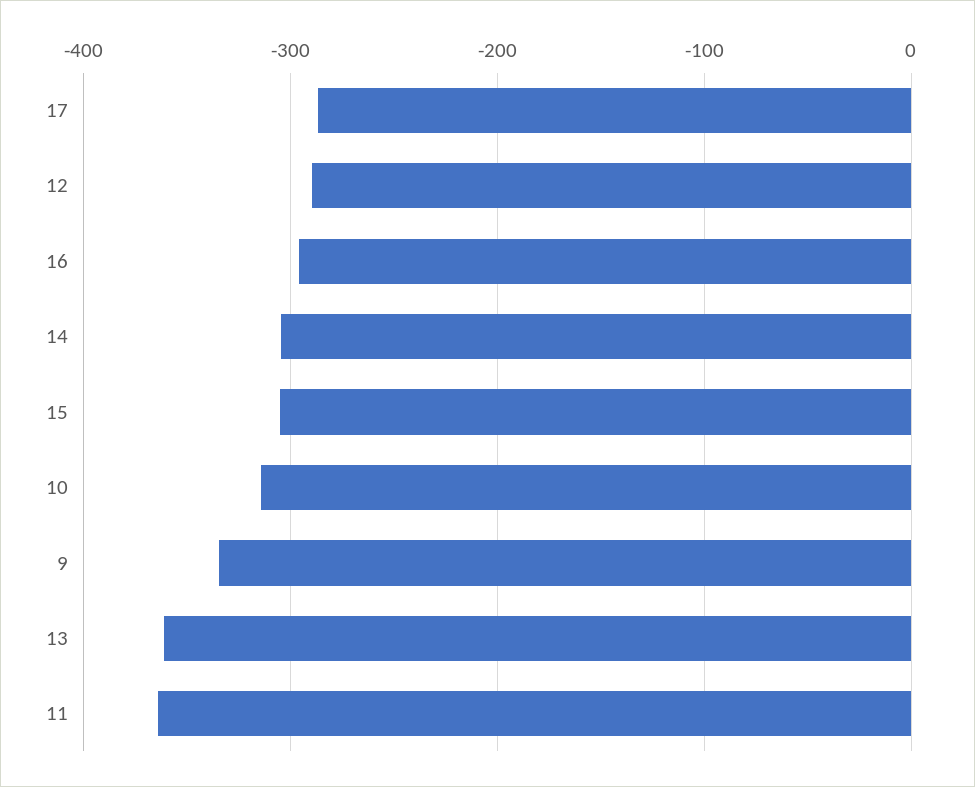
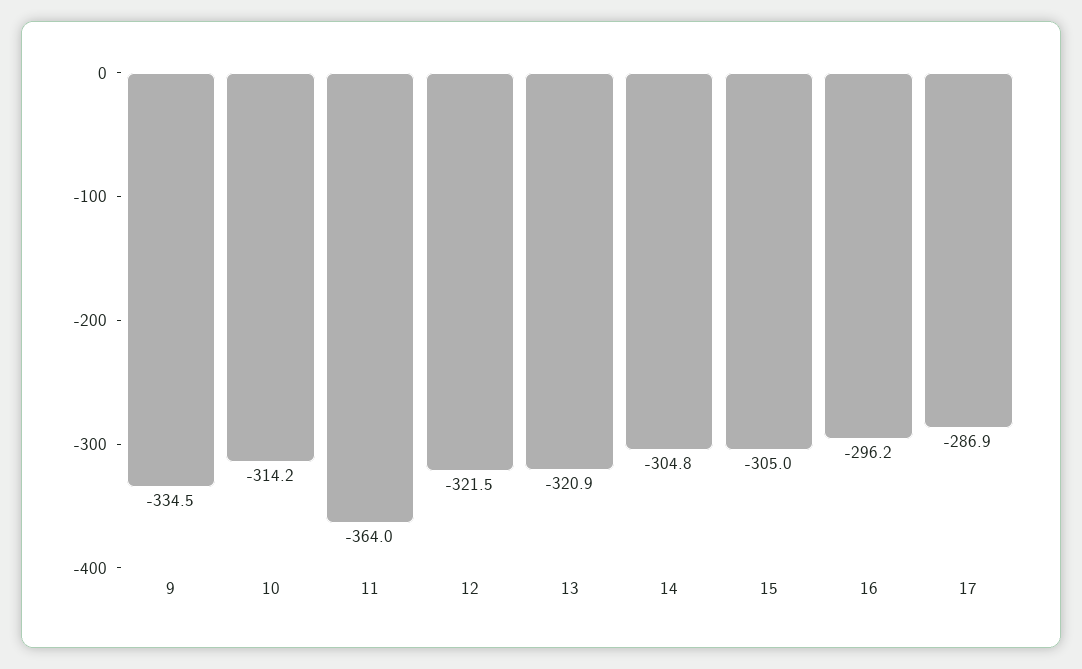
12: -290 -> -321.5
13: -360 -> -320.9

